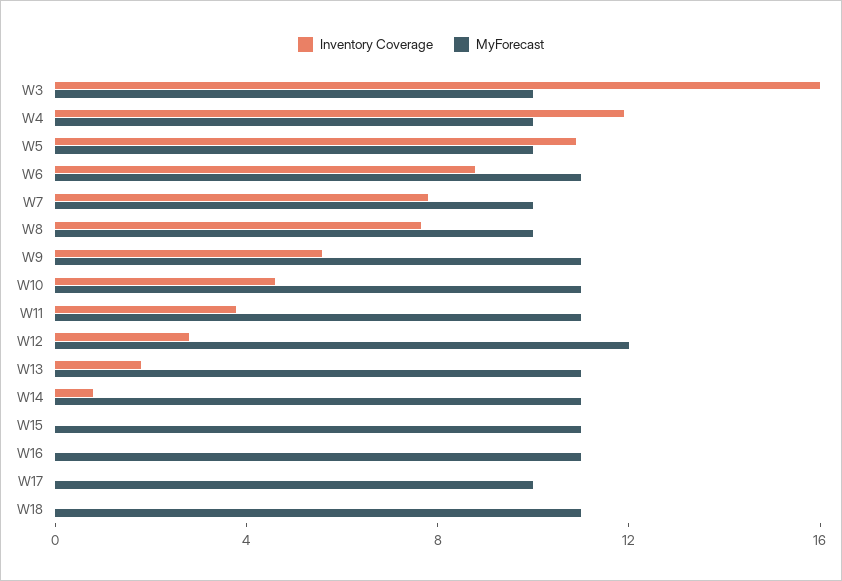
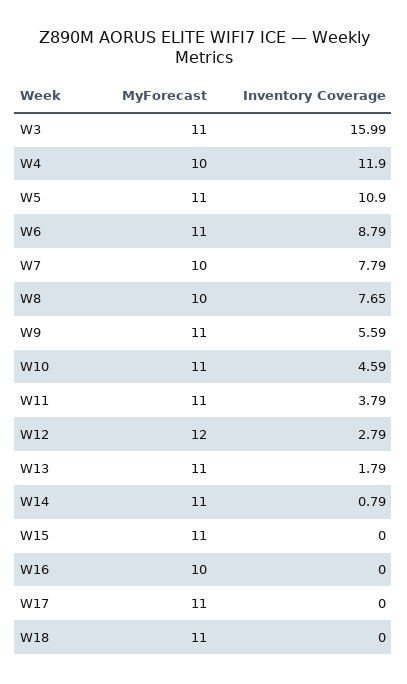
MyForecast, W3: 10 -> 11
MyForecast, W5: 10 -> 11
MyForecast, W16: 11 -> 10
MyForecast, W17: 10 -> 11

